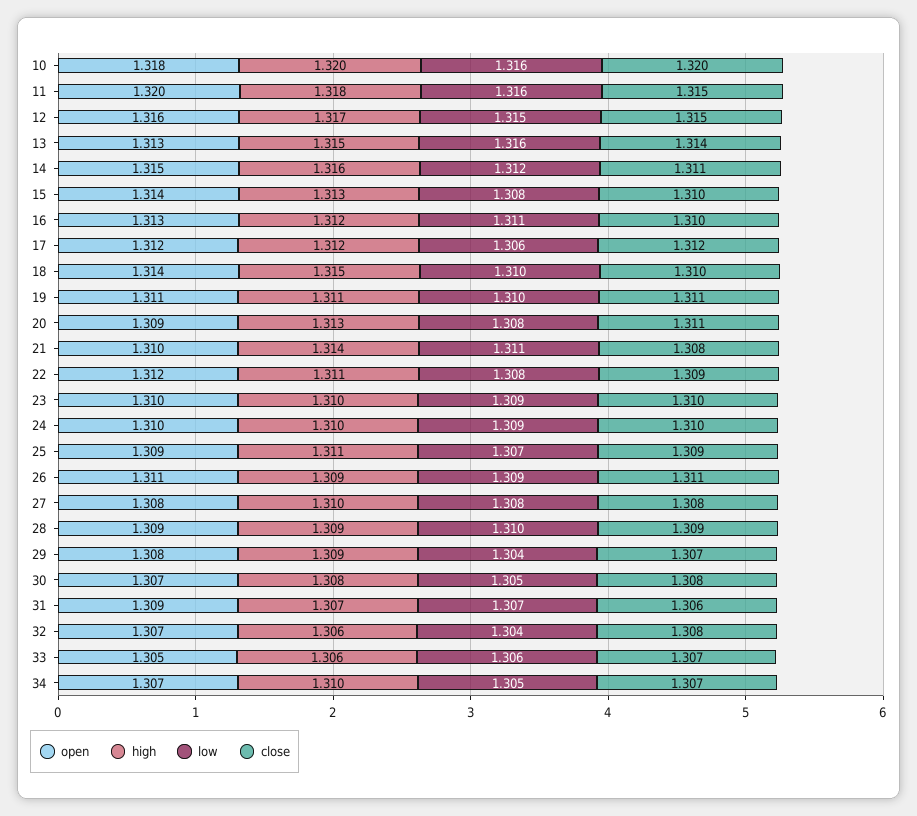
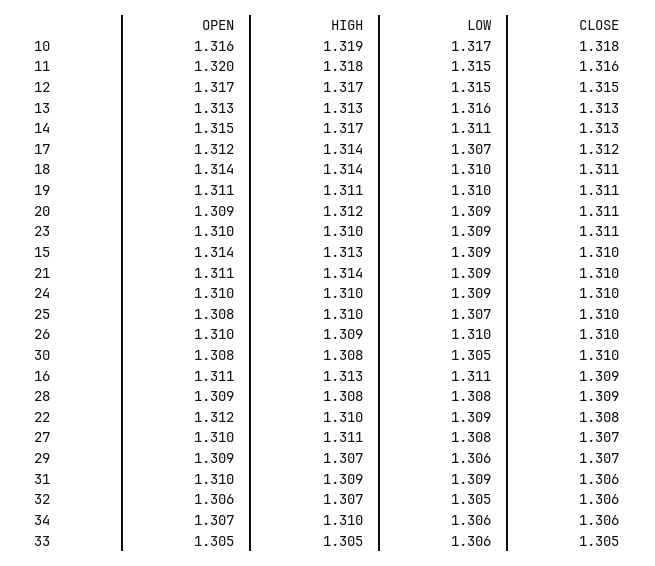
open, 10: 1.318 -> 1.316
high, 10: 1.32 -> 1.319
low, 10: 1.316 -> 1.317
close, 10: 1.32 -> 1.318
low, 11: 1.316 -> 1.315
close, 11: 1.315 -> 1.316
open, 12: 1.316 -> 1.317
high, 13: 1.315 -> 1.313
close, 13: 1.314 -> 1.313
high, 14: 1.316 -> 1.317
low, 14: 1.312 -> 1.311
close, 14: 1.311 -> 1.313
low, 15: 1.308 -> 1.309
open, 16: 1.313 -> 1.311
high, 16: 1.312 -> 1.313
close, 16: 1.31 -> 1.309
high, 17: 1.312 -> 1.314
low, 17: 1.306 -> 1.307
high, 18: 1.315 -> 1.314
close, 18: 1.31 -> 1.311
high, 20: 1.313 -> 1.312
low, 20: 1.308 -> 1.309
open, 21: 1.31 -> 1.311
low, 21: 1.311 -> 1.309
close, 21: 1.308 -> 1.31
high, 22: 1.311 -> 1.31
low, 22: 1.308 -> 1.309
close, 22: 1.309 -> 1.308
close, 23: 1.31 -> 1.311
open, 25: 1.309 -> 1.308
high, 25: 1.311 -> 1.31
close, 25: 1.309 -> 1.31
open, 26: 1.311 -> 1.31
low, 26: 1.309 -> 1.31
close, 26: 1.311 -> 1.31
open, 27: 1.308 -> 1.31
high, 27: 1.31 -> 1.311
close, 27: 1.308 -> 1.307
high, 28: 1.309 -> 1.308
low, 28: 1.31 -> 1.308
open, 29: 1.308 -> 1.309
high, 29: 1.309 -> 1.307
low, 29: 1.304 -> 1.306
open, 30: 1.307 -> 1.308
close, 30: 1.308 -> 1.31
open, 31: 1.309 -> 1.31
high, 31: 1.307 -> 1.309
low, 31: 1.307 -> 1.309
open, 32: 1.307 -> 1.306
high, 32: 1.306 -> 1.307
low, 32: 1.304 -> 1.305
close, 32: 1.308 -> 1.306
high, 33: 1.306 -> 1.305
close, 33: 1.307 -> 1.305
low, 34: 1.305 -> 1.306
close, 34: 1.307 -> 1.306

